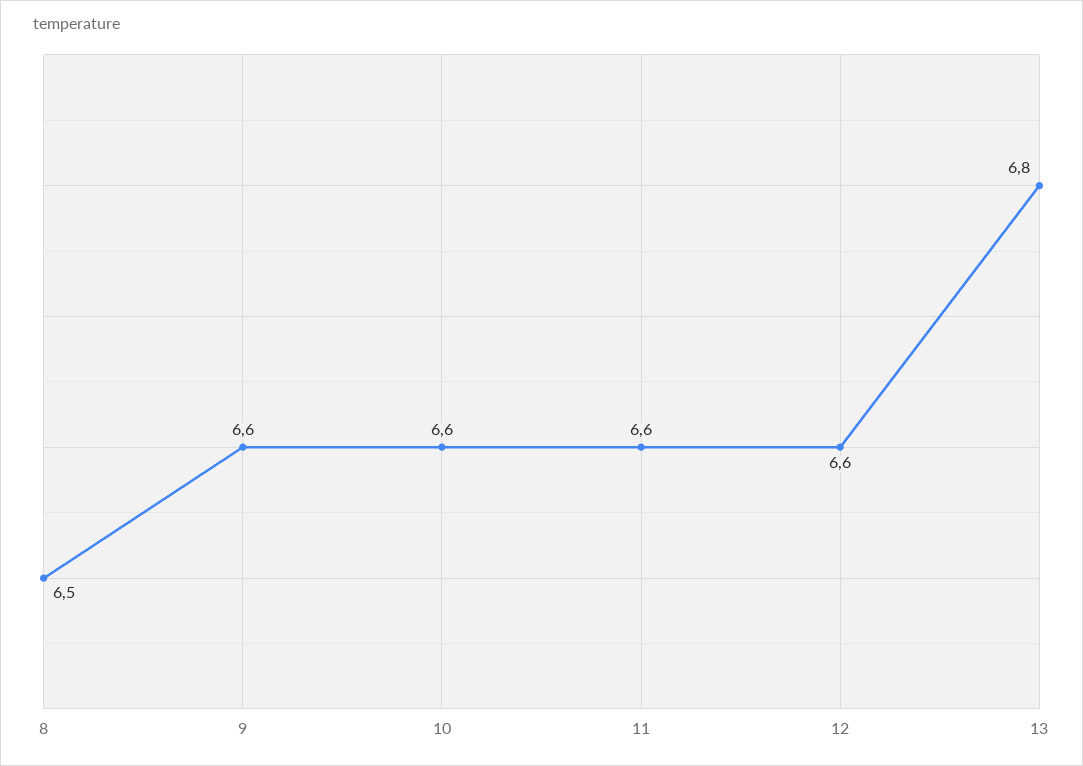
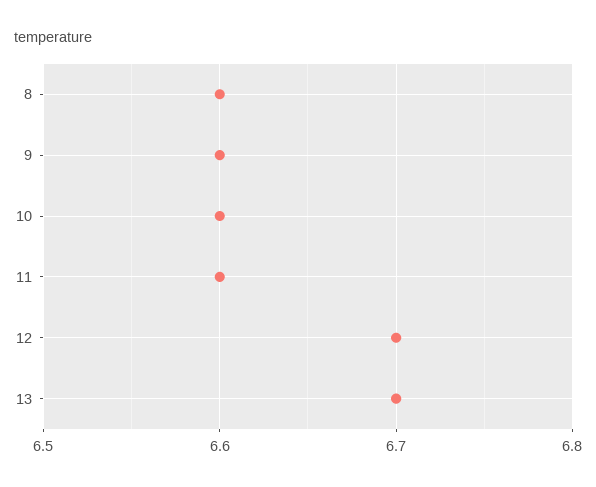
8: 6.5 -> 6.6
12: 6.6 -> 6.7
13: 6.8 -> 6.7

